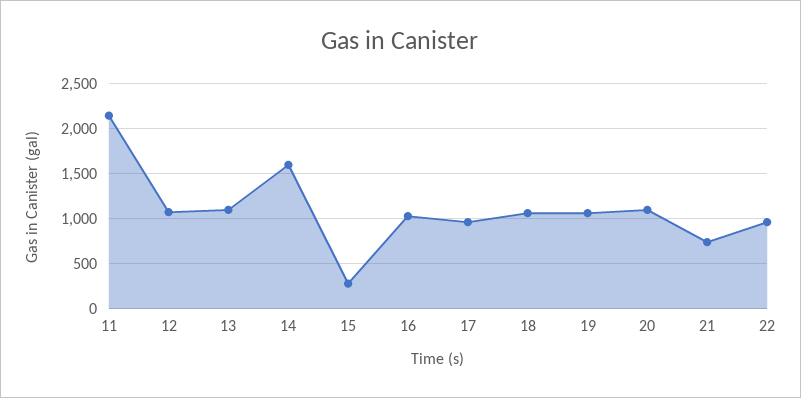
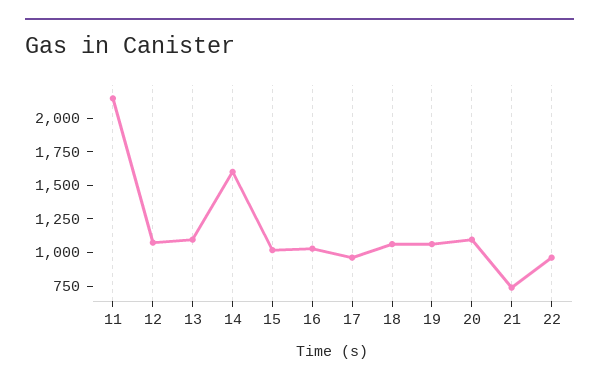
15: 300 -> 1000

